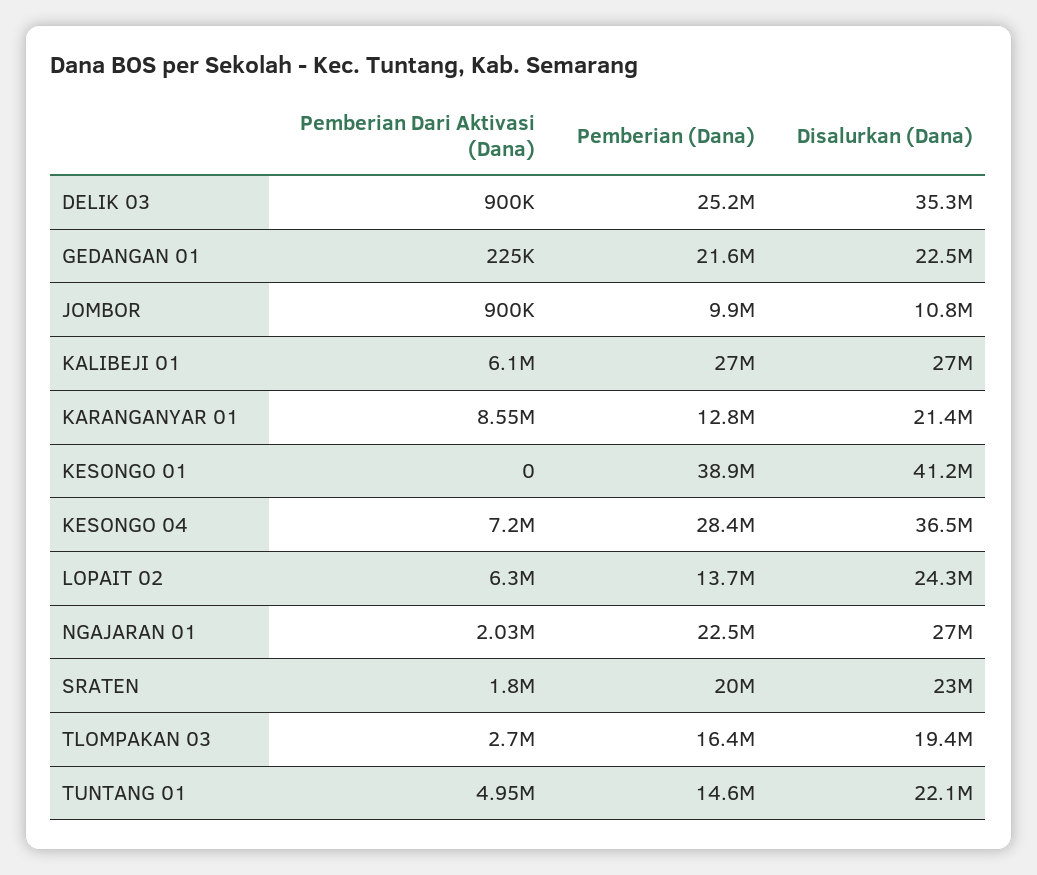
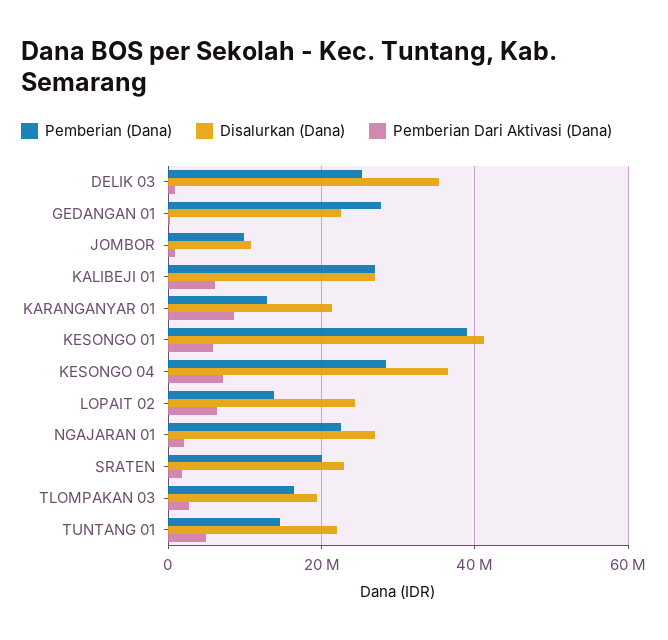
Pemberian (Dana), GEDANGAN 01: 21600000 -> 28000000
Pemberian Dari Aktivasi (Dana), KESONGO 01: 0 -> 6000000

